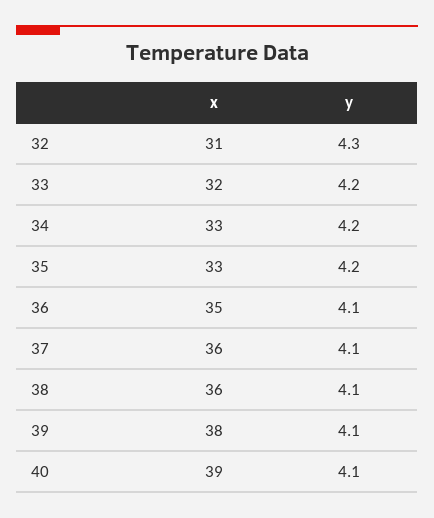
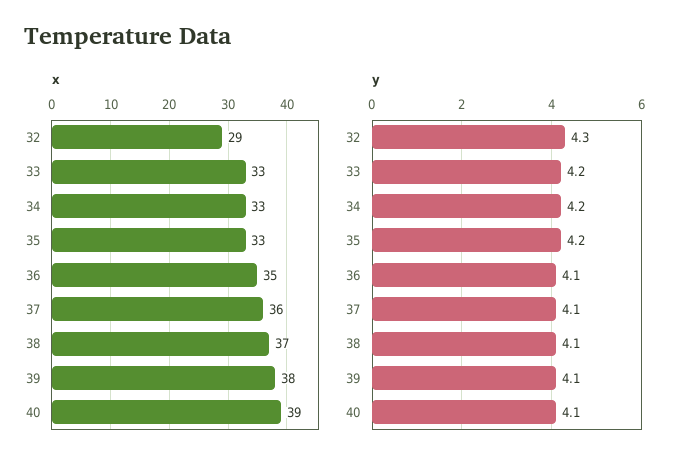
x, 32: 31 -> 29
x, 33: 32 -> 33
x, 38: 36 -> 37

